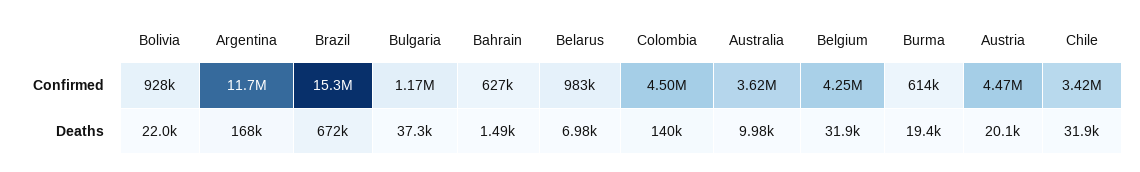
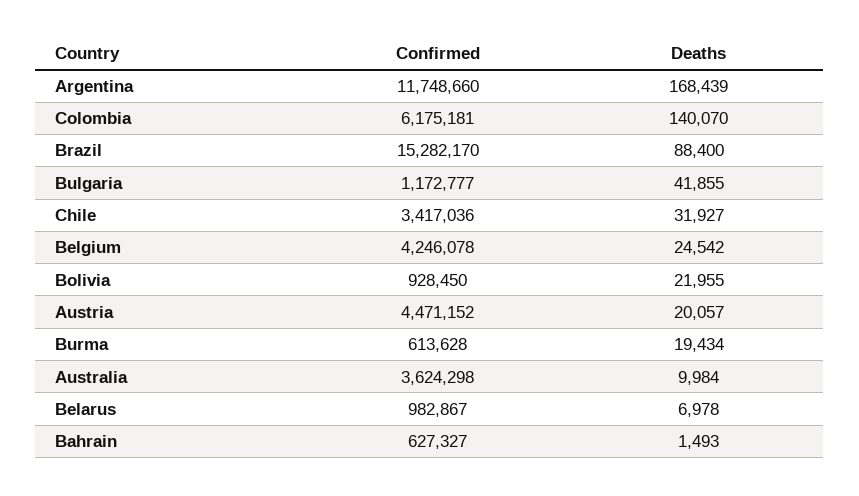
Colombia, Confirmed: 4500000 -> 6175181
Brazil, Deaths: 672000 -> 88400
Bulgaria, Deaths: 37300 -> 41855
Belgium, Deaths: 31900 -> 24542

